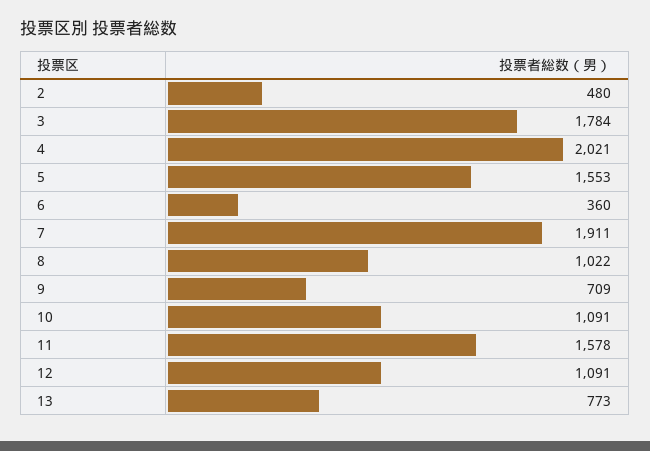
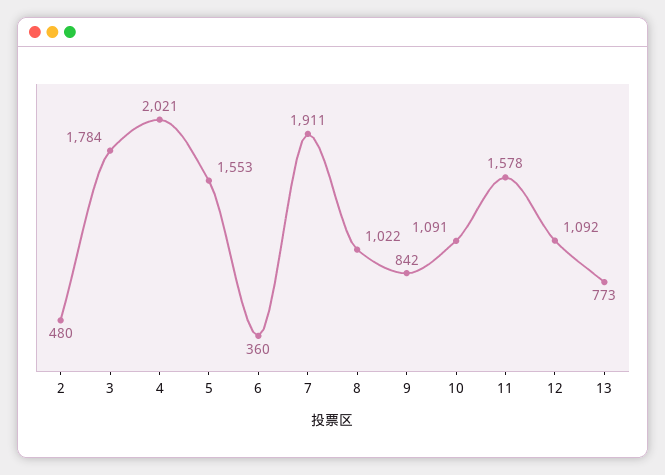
9: 709 -> 842
12: 1091 -> 1092

